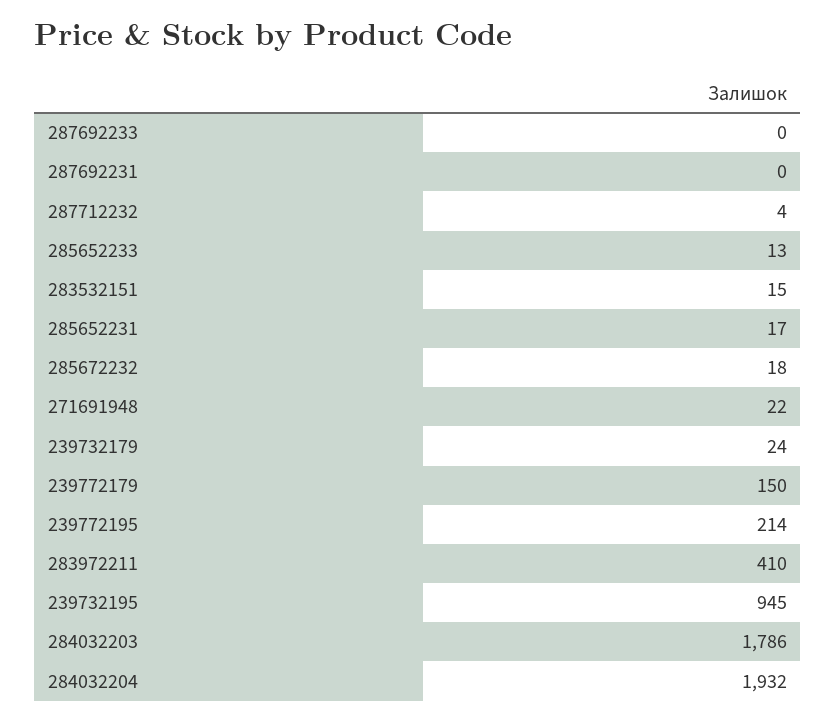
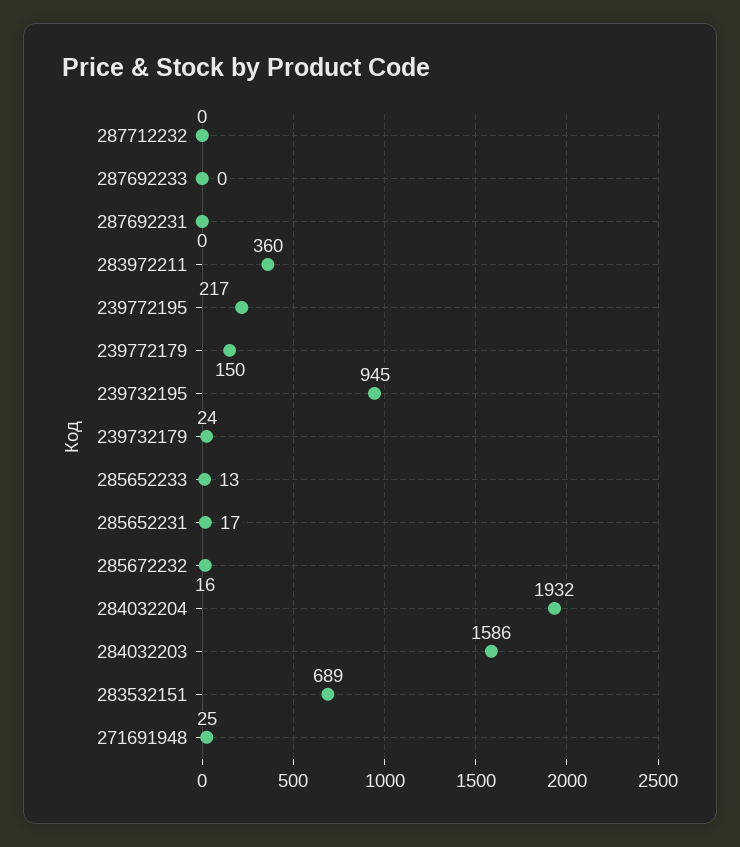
287712232: 4 -> 0
283532151: 15 -> 689
285672232: 18 -> 16
271691948: 22 -> 25
239772195: 214 -> 217
283972211: 410 -> 360
284032203: 1786 -> 1586

